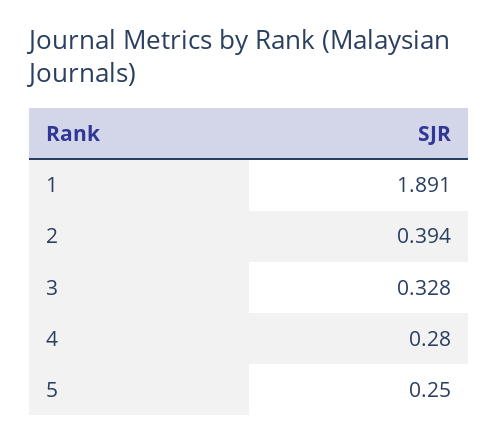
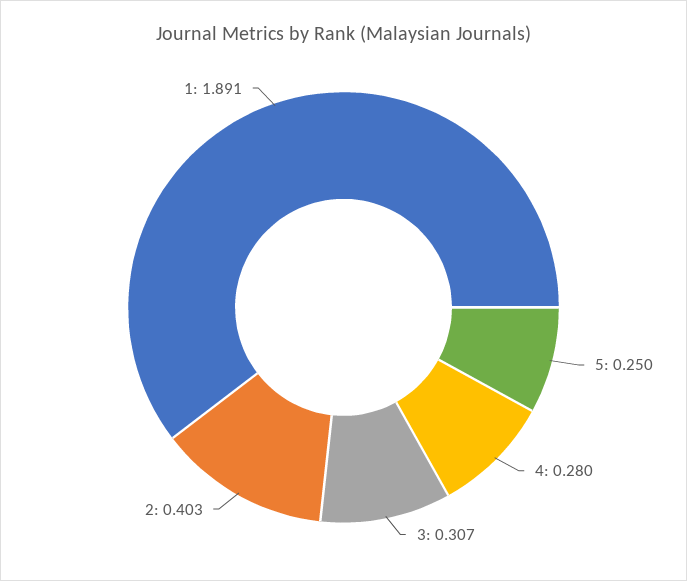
2: 0.394 -> 0.403
3: 0.328 -> 0.307

